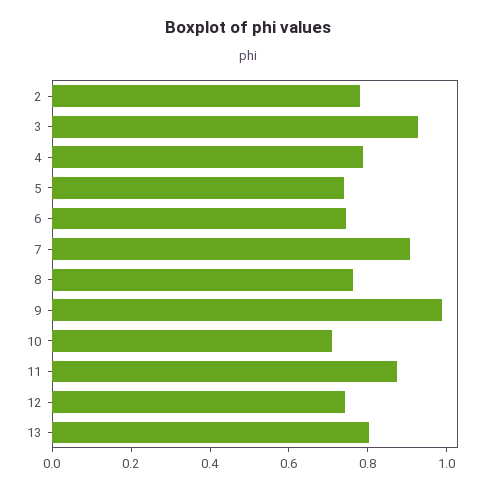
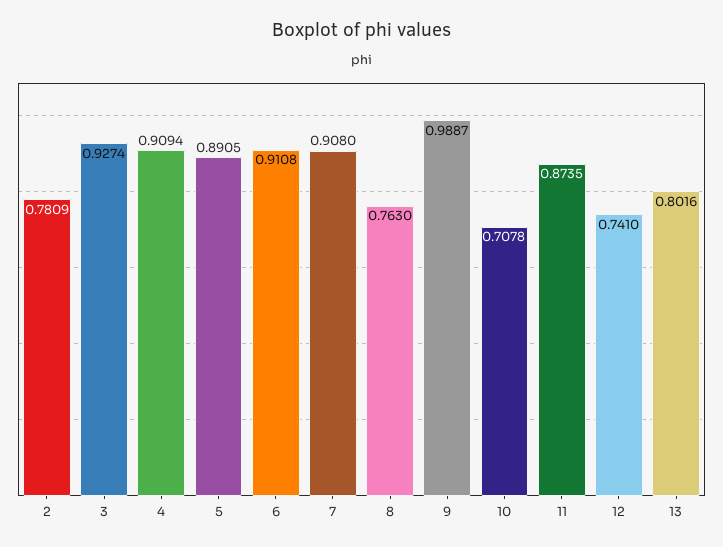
4: 0.8 -> 0.9094
5: 0.75 -> 0.8905
6: 0.75 -> 0.9108

